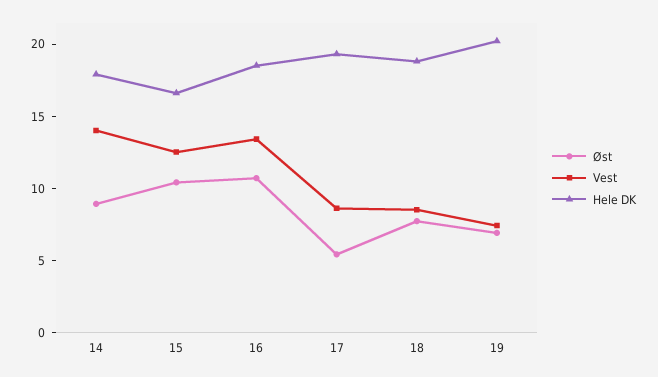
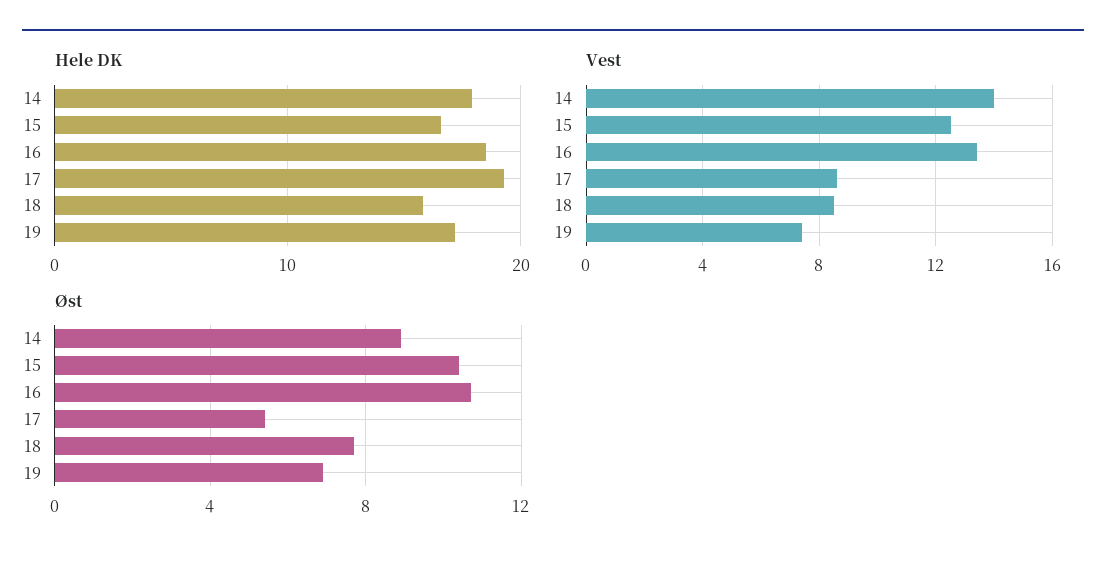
Hele DK, 18: 19 -> 16
Hele DK, 19: 20 -> 17

